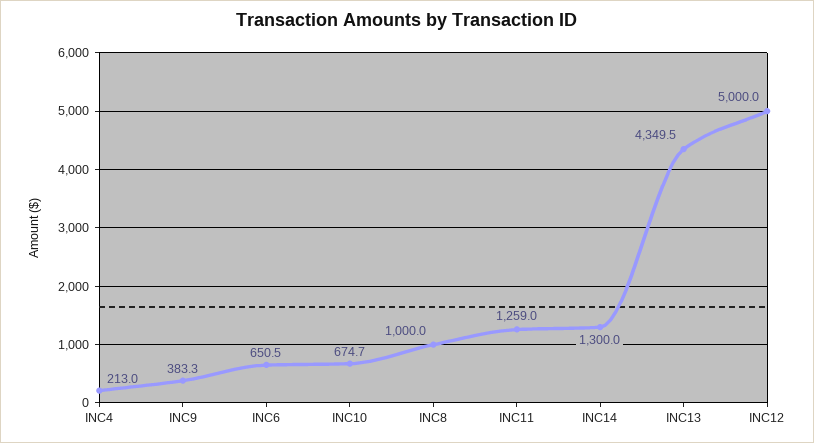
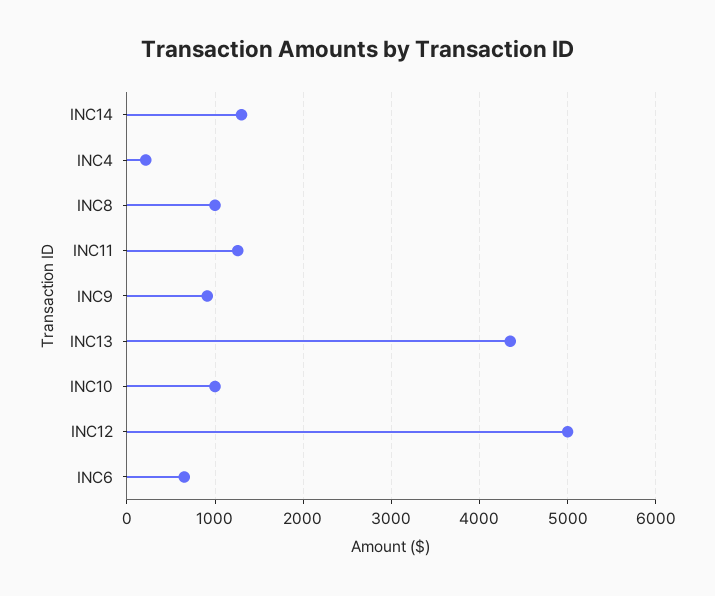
INC9: 383.3 -> 900
INC10: 674.7 -> 1000

